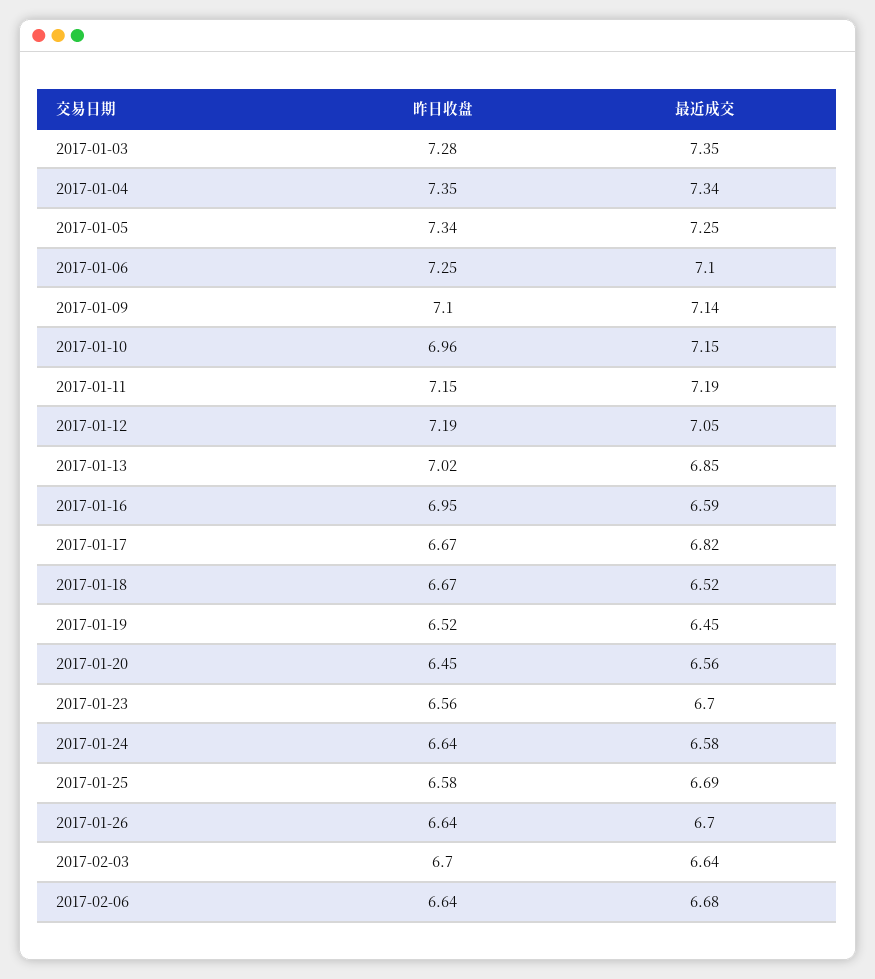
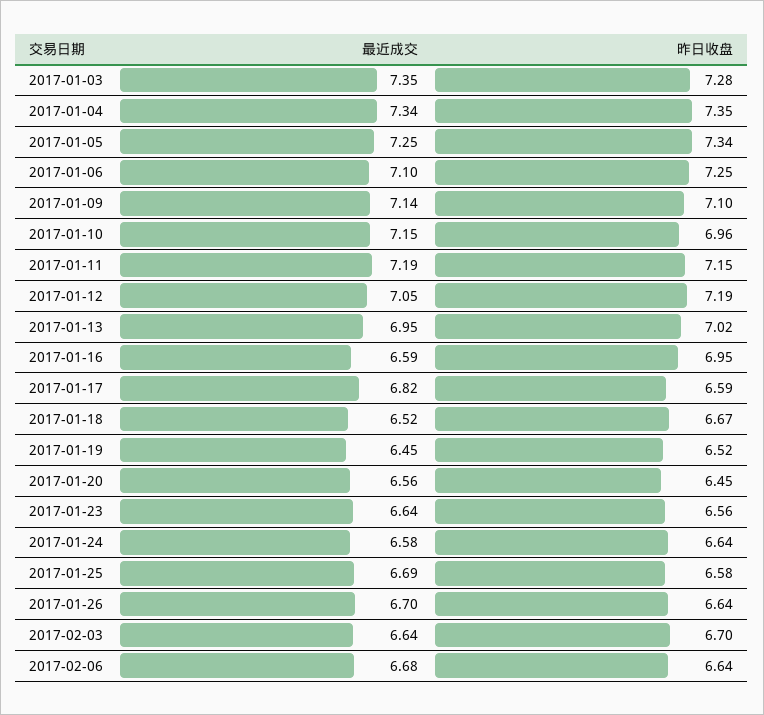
最近成交, 2017-01-13: 6.85 -> 6.95
昨日收盘, 2017-01-17: 6.67 -> 6.59
最近成交, 2017-01-23: 6.7 -> 6.64

